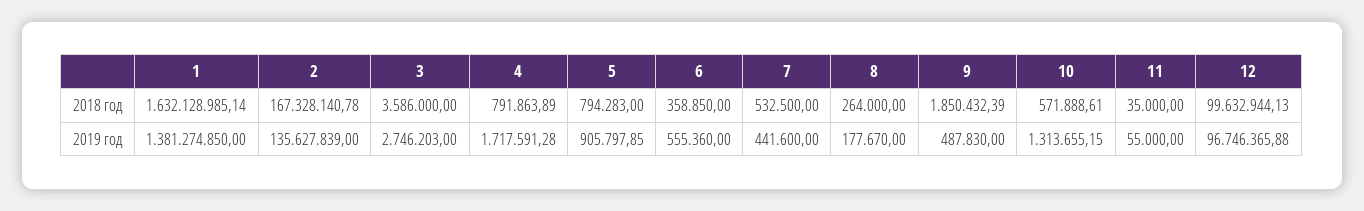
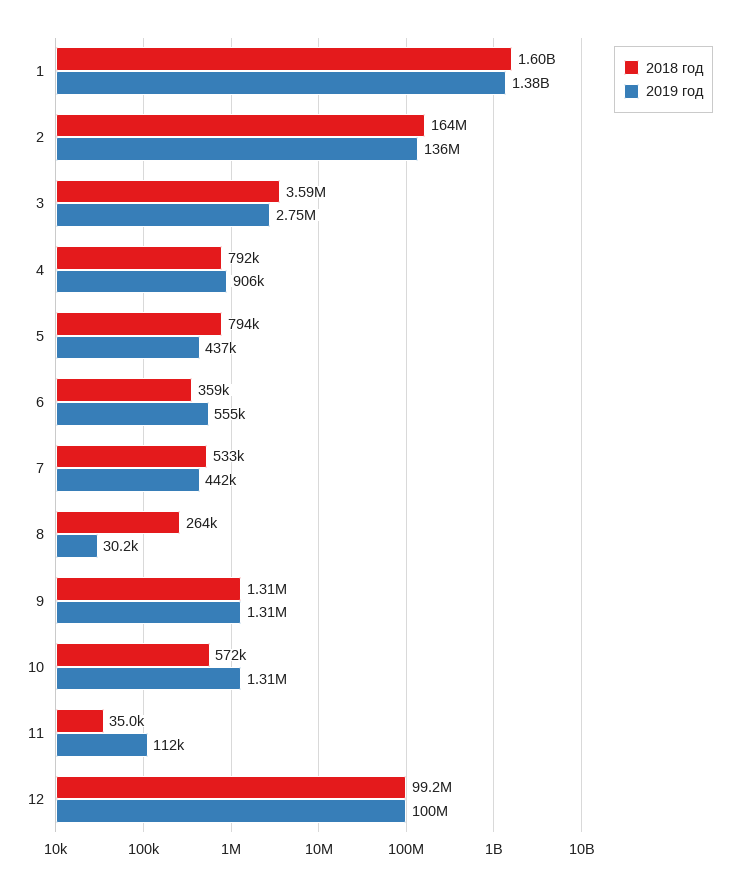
2018 год, 1: 1632128985.14 -> 1600000000
2018 год, 2: 167328140.78 -> 164000000
2018 год, 9: 1850432.39 -> 1310000
2018 год, 12: 99632944.13 -> 99200000
2019 год, 4: 1717591.28 -> 906000
2019 год, 5: 905797.85 -> 437000
2019 год, 8: 177670 -> 30200
2019 год, 9: 487830 -> 1310000
2019 год, 11: 55000 -> 112000
2019 год, 12: 96746365.88 -> 100000000

